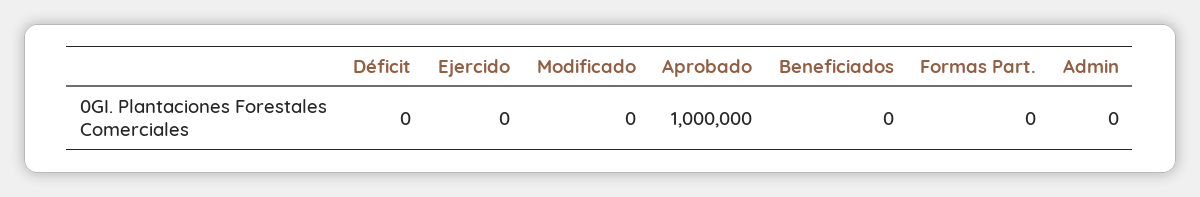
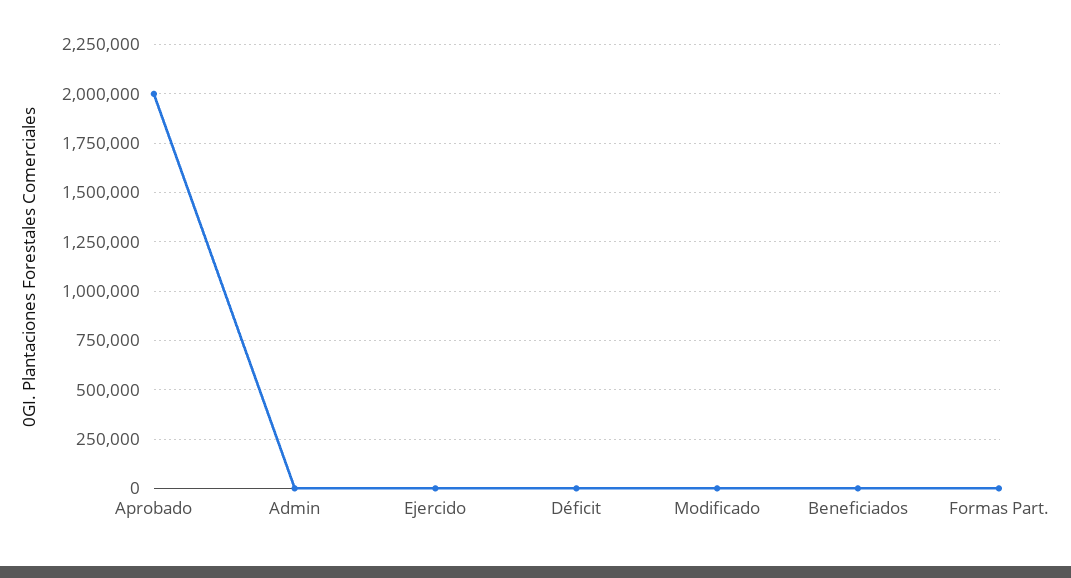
Aprobado: 1000000 -> 2000000

